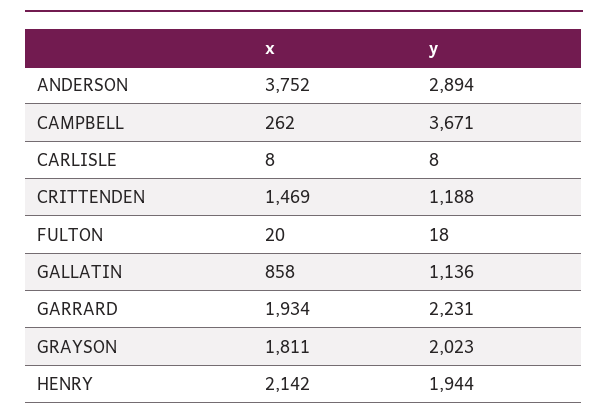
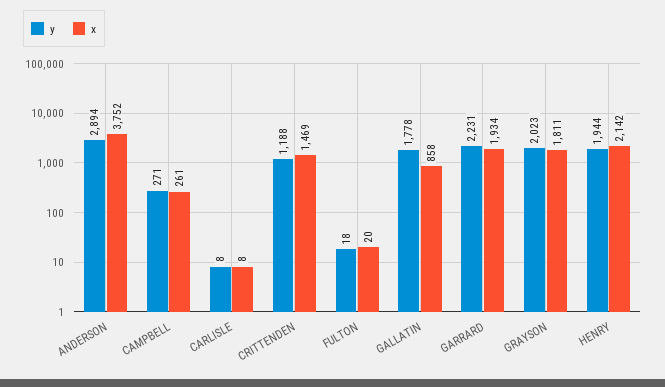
x, CAMPBELL: 262 -> 261
y, CAMPBELL: 3671 -> 271
y, GALLATIN: 1136 -> 1778

